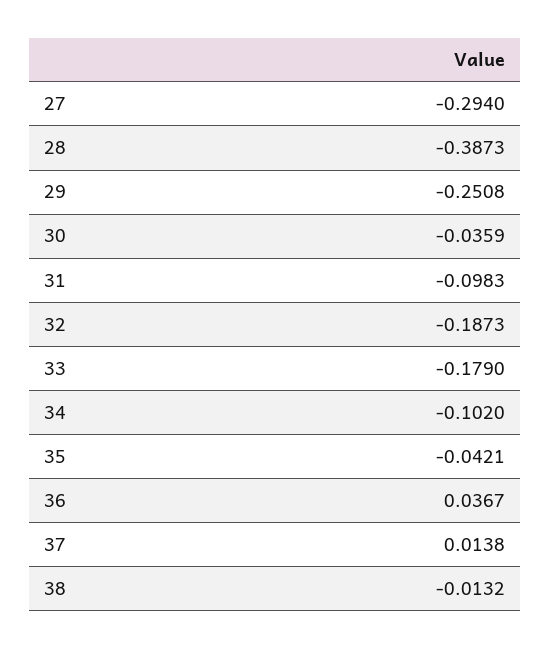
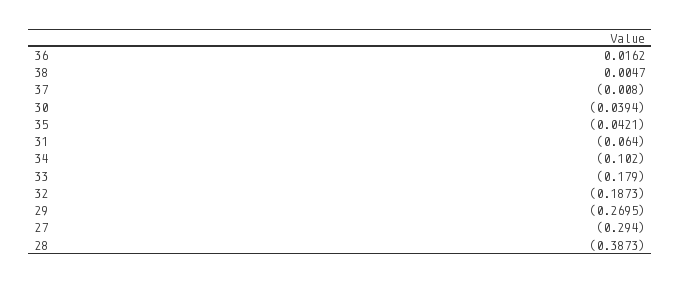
29: -0.2508 -> -0.2695
30: -0.0359 -> -0.0394
31: -0.0983 -> -0.064
36: 0.0367 -> 0.0162
37: 0.0138 -> -0.008
38: -0.0132 -> 0.0047

